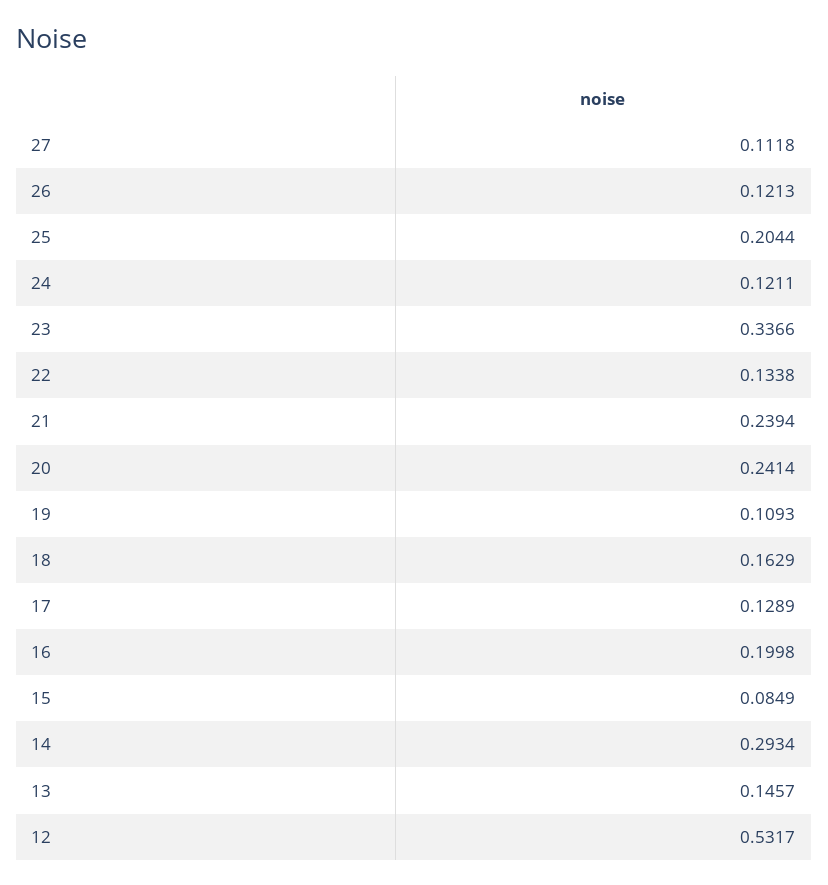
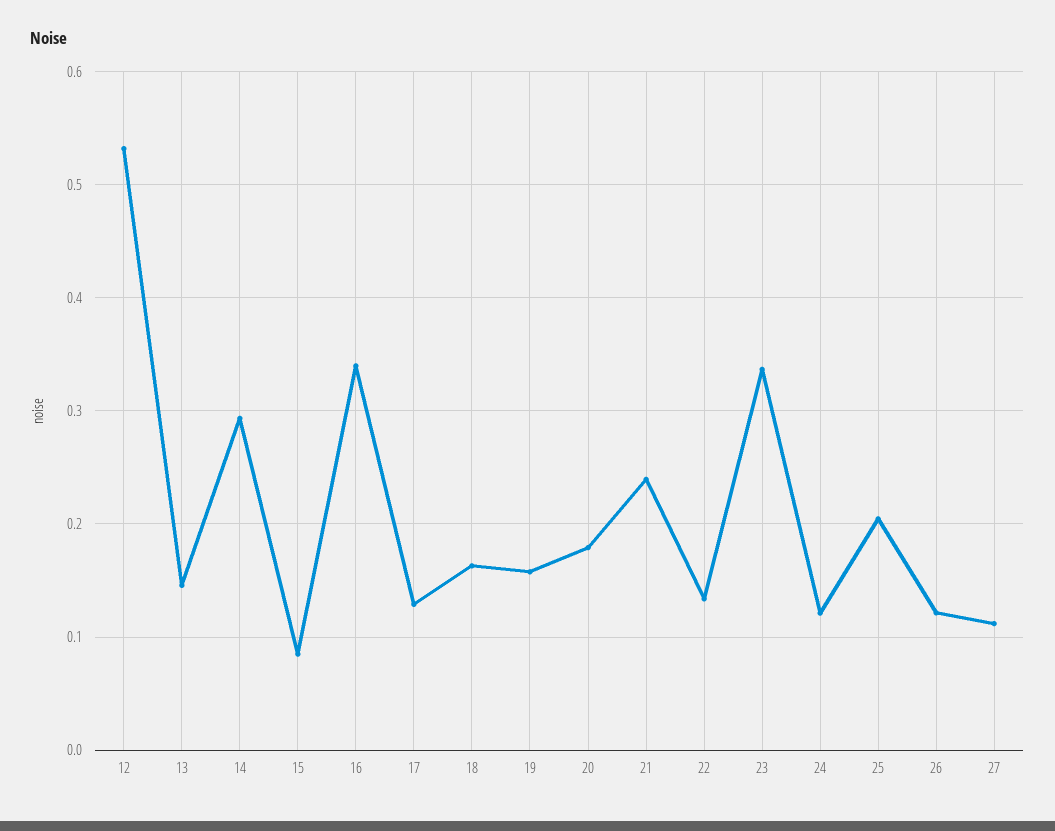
20: 0.2414 -> 0.18
19: 0.1093 -> 0.16
16: 0.1998 -> 0.34

